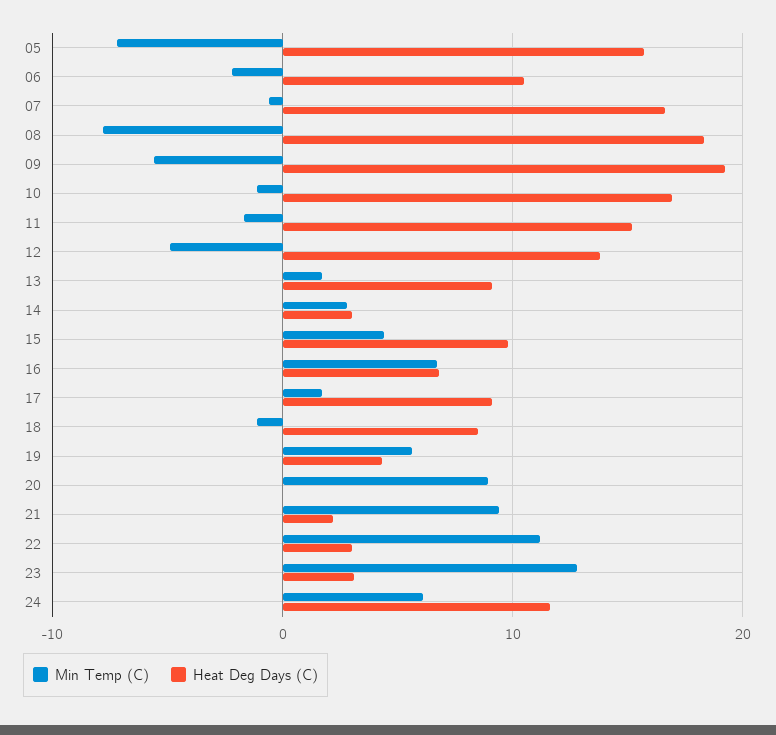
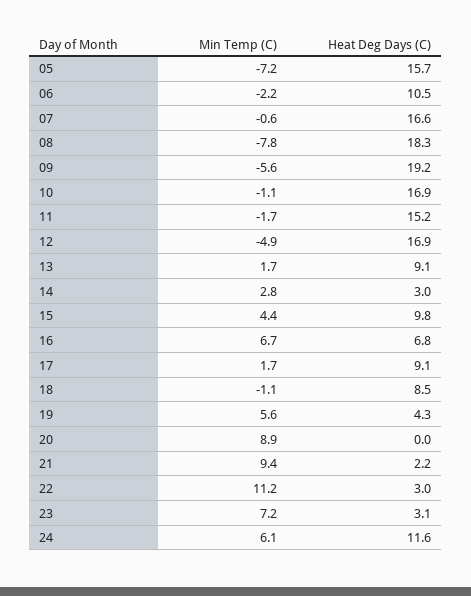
Heat Deg Days (C), 12: 14 -> 16.9
Min Temp (C), 23: 13 -> 7.2

